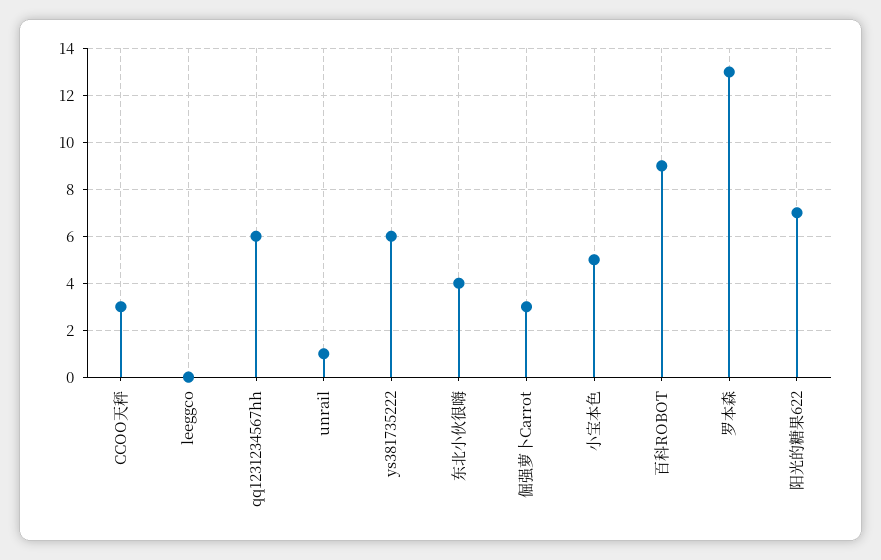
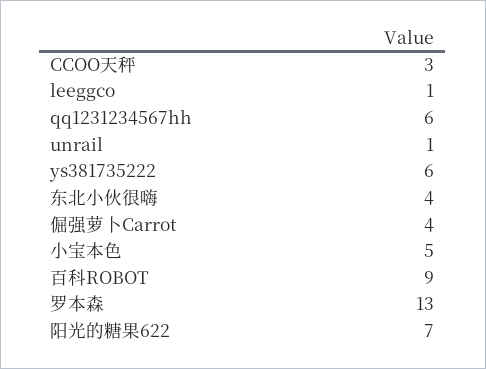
leeggco: 0 -> 1
倔强萝卜Carrot: 3 -> 4

